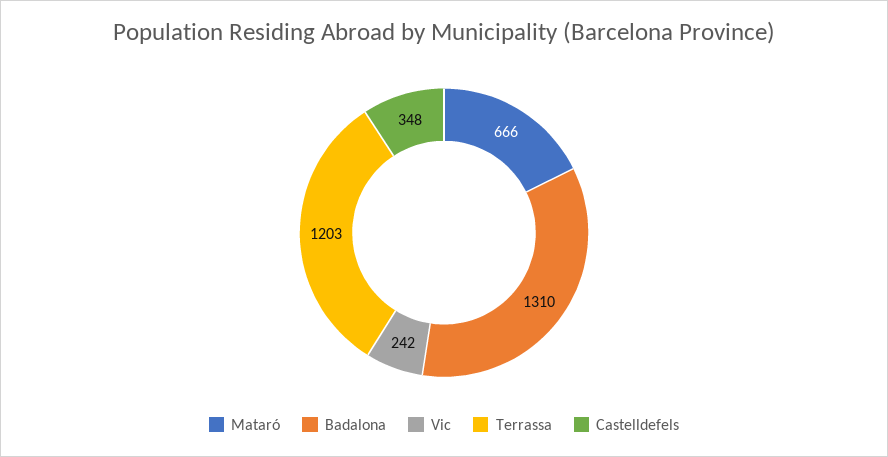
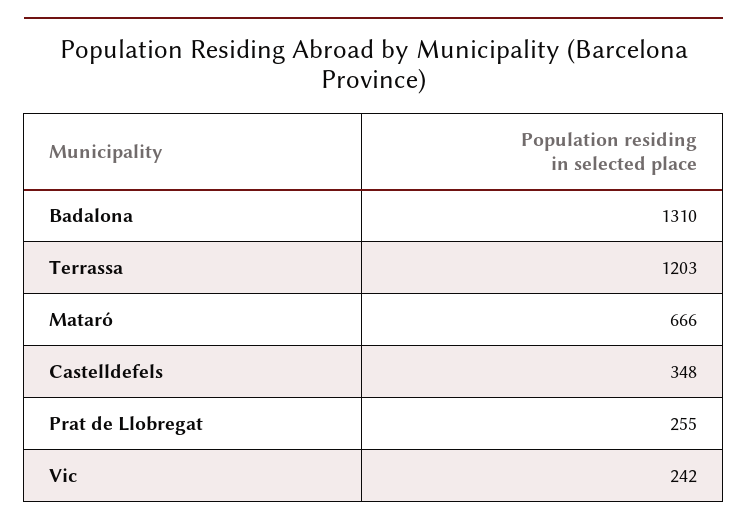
Prat de Llobregat: none -> 255

